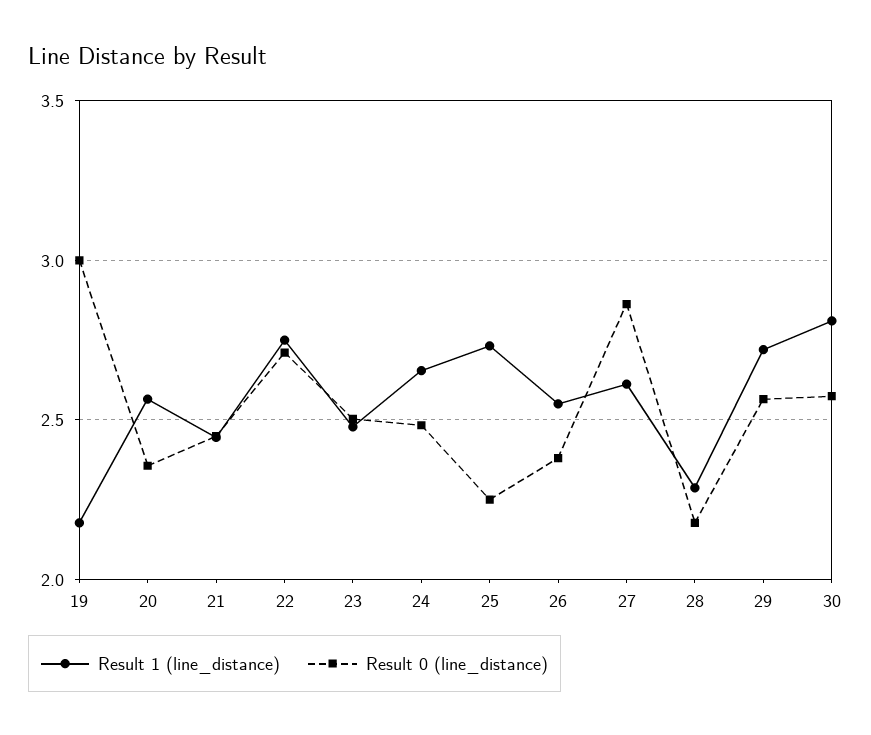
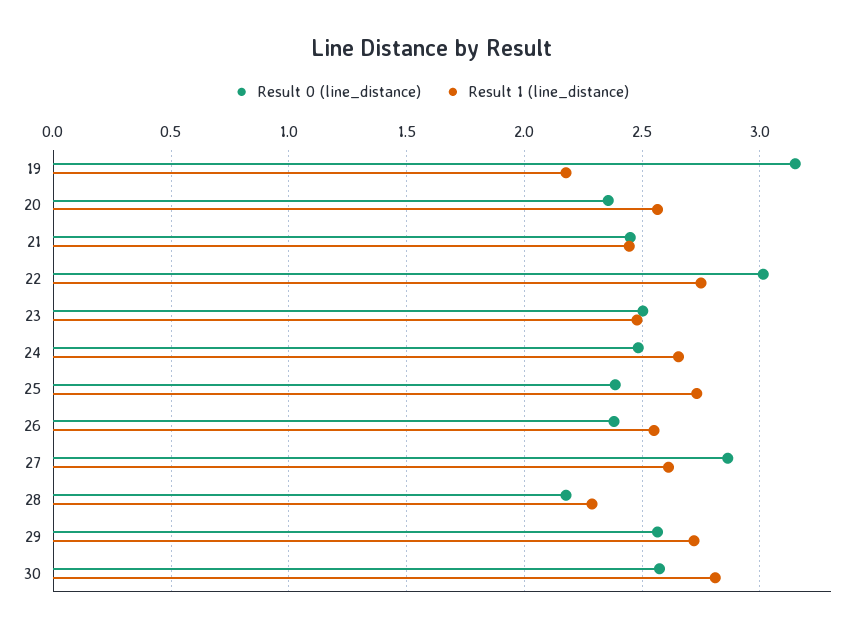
Result 0 (line_distance), 19: 3 -> 3.15
Result 0 (line_distance), 22: 2.7 -> 3
Result 0 (line_distance), 25: 2.25 -> 2.4

